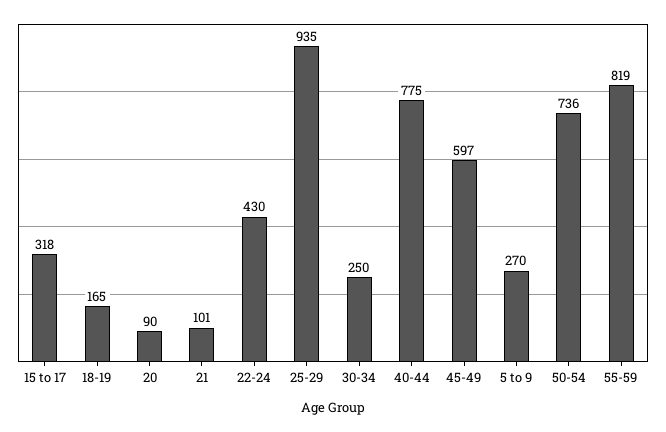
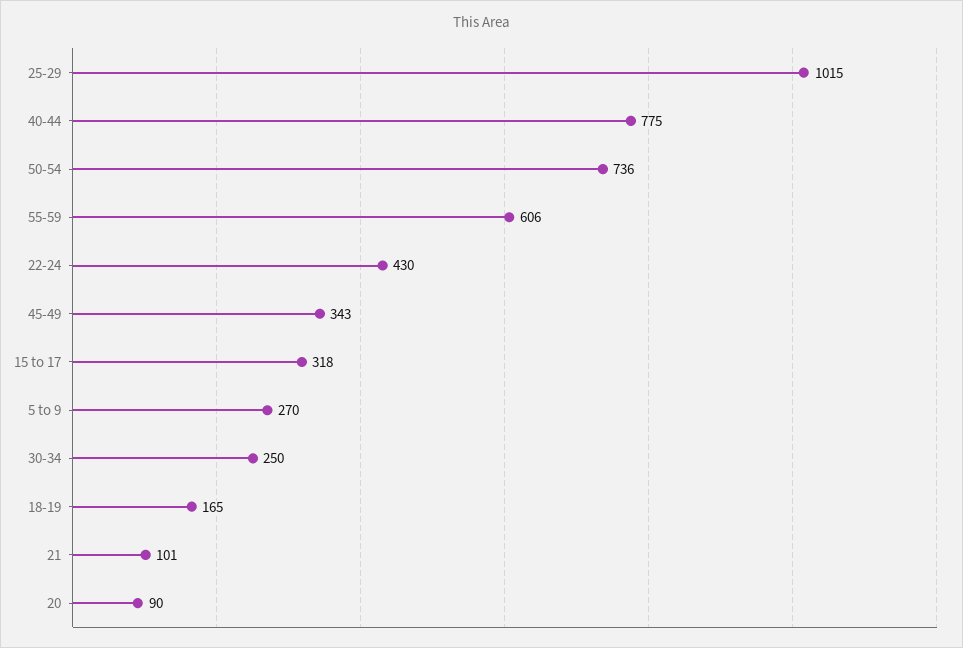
25-29: 935 -> 1015
45-49: 597 -> 343
55-59: 819 -> 606

